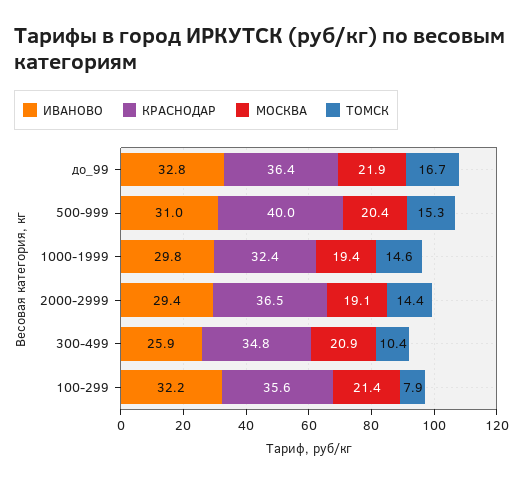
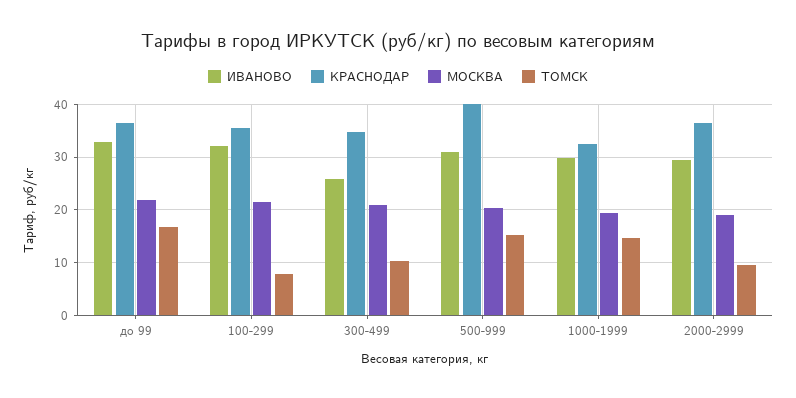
ТОМСК, 2000-2999: 14.4 -> 10

